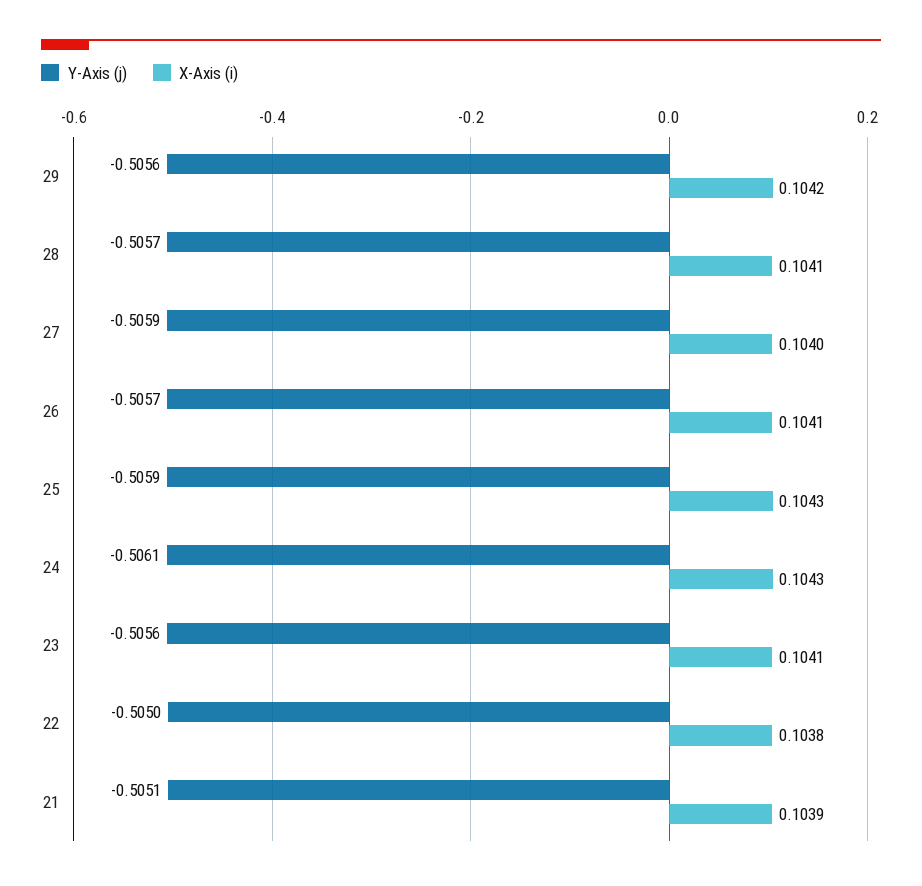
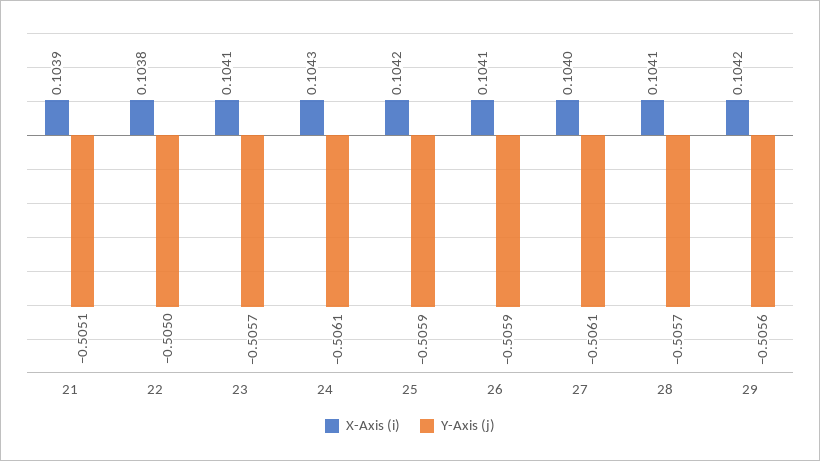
Y-Axis (j), 27: -0.5059 -> -0.5061
Y-Axis (j), 26: -0.5057 -> -0.5059
X-Axis (i), 25: 0.1043 -> 0.1042
Y-Axis (j), 23: -0.5056 -> -0.5057

